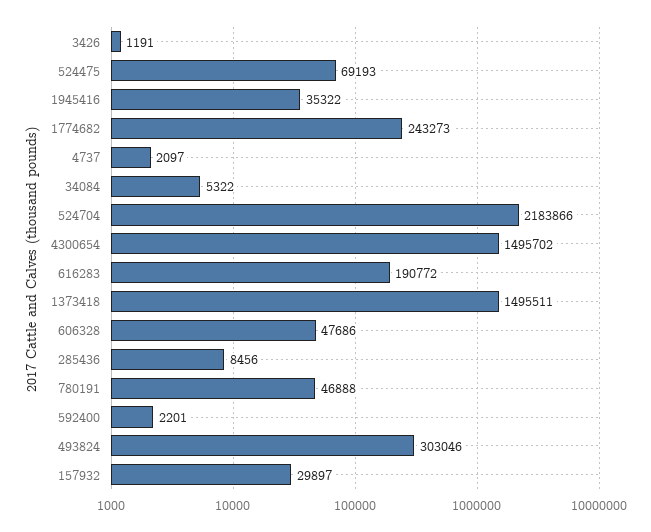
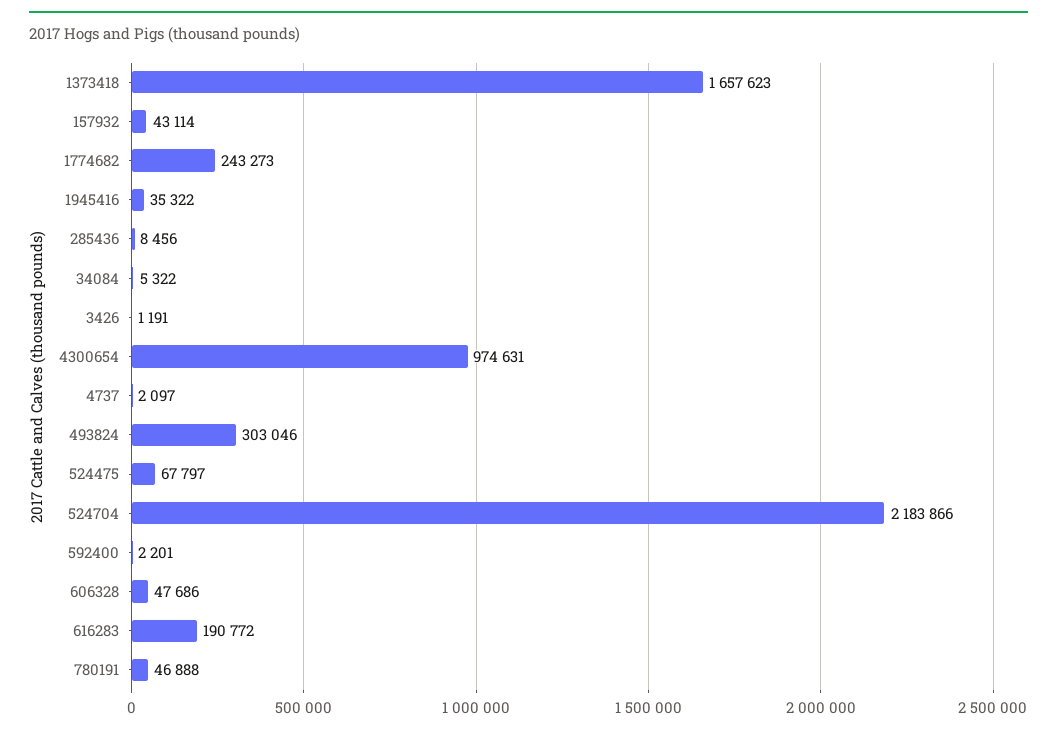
524475: 69193 -> 67797
4300654: 1495702 -> 974631
1373418: 1495511 -> 1657623
157932: 29897 -> 43114

